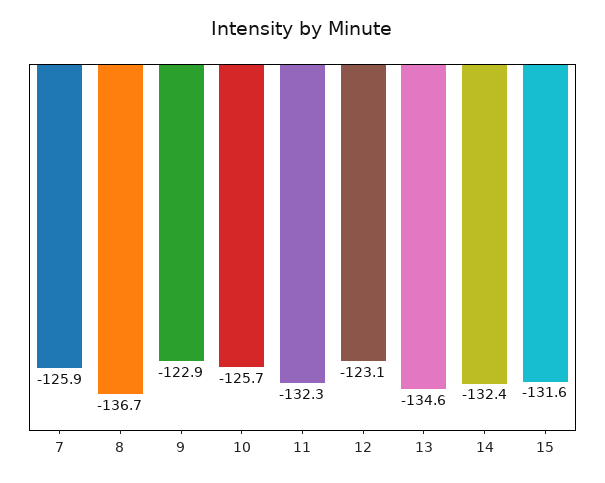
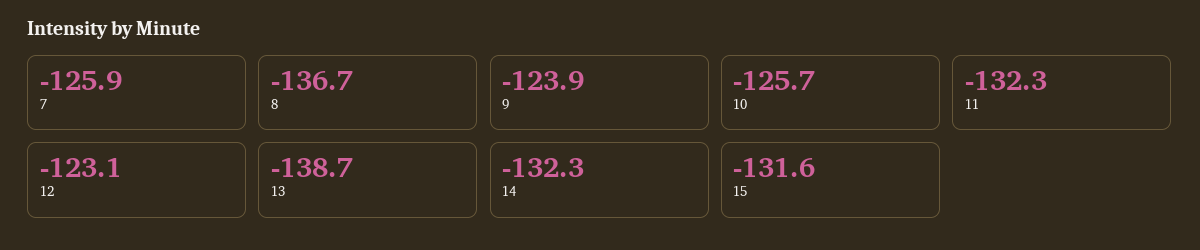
9: -122.9 -> -123.9
13: -134.6 -> -138.7
14: -132.4 -> -132.3

